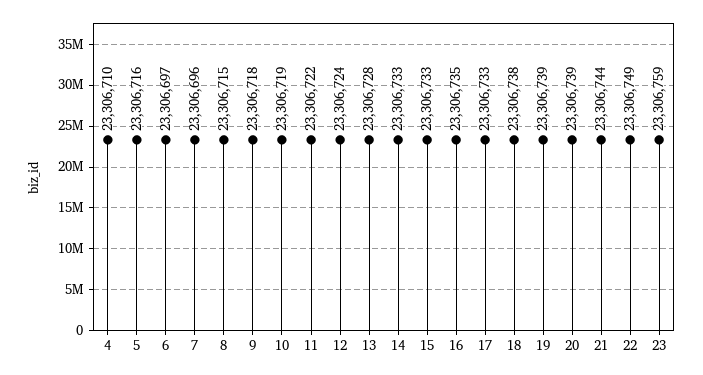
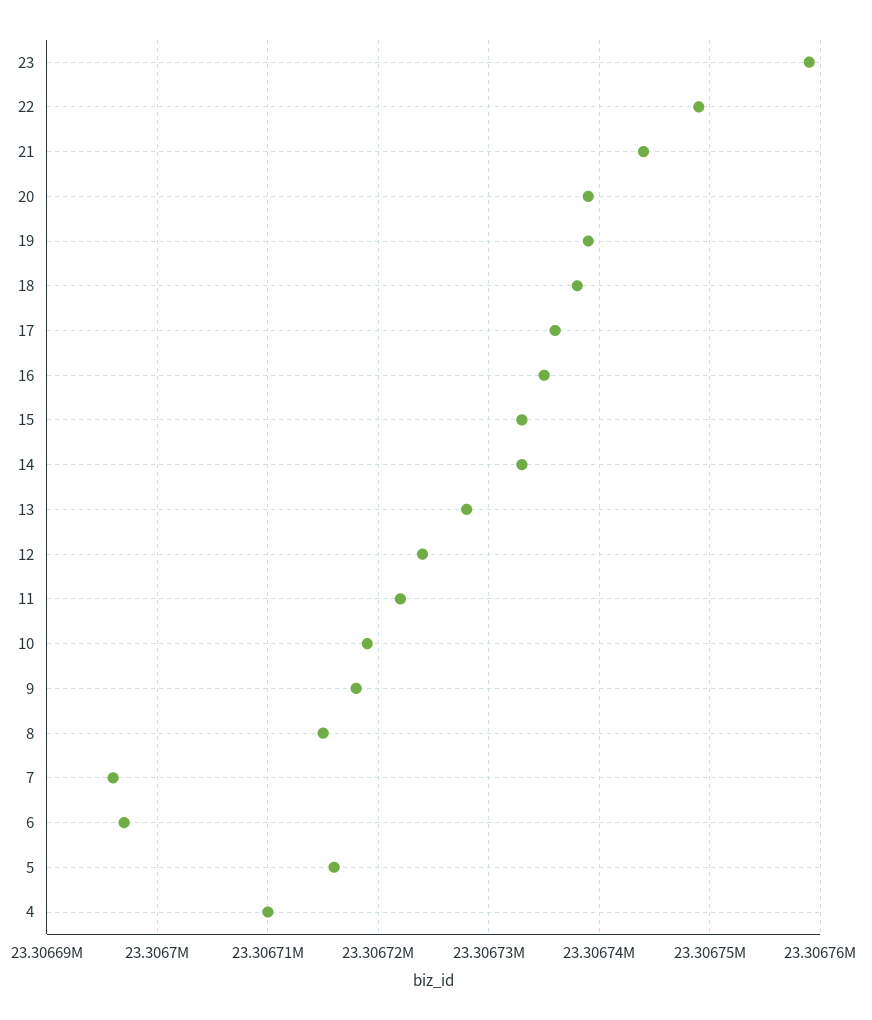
17: 23306733 -> 23306736

